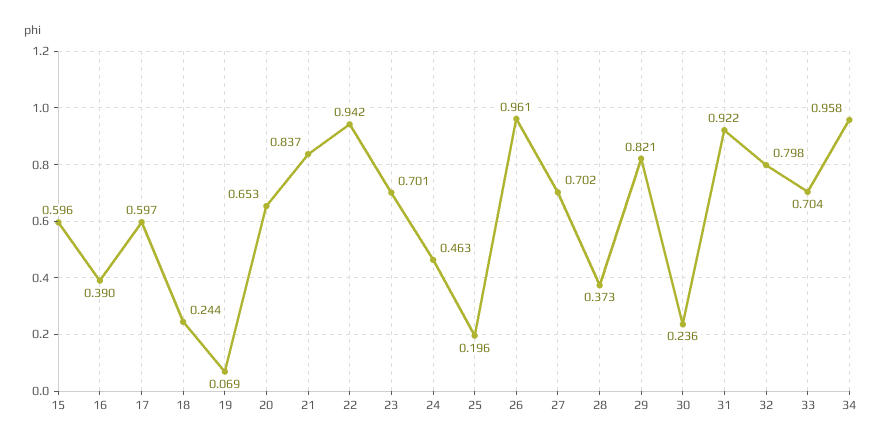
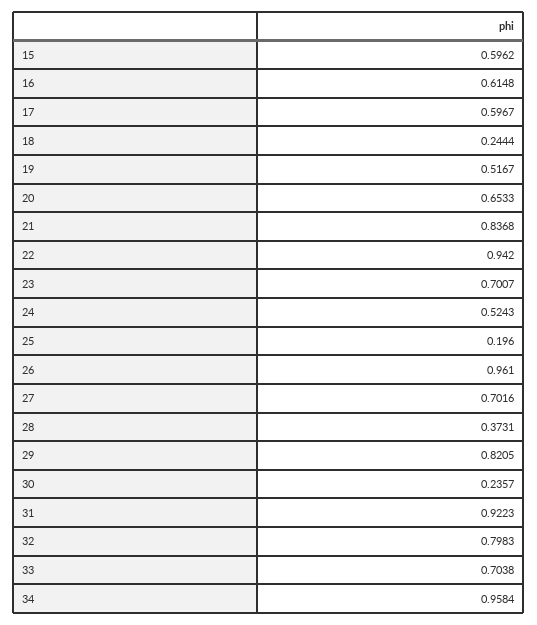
16: 0.39 -> 0.6148
19: 0.069 -> 0.5167
24: 0.463 -> 0.5243

